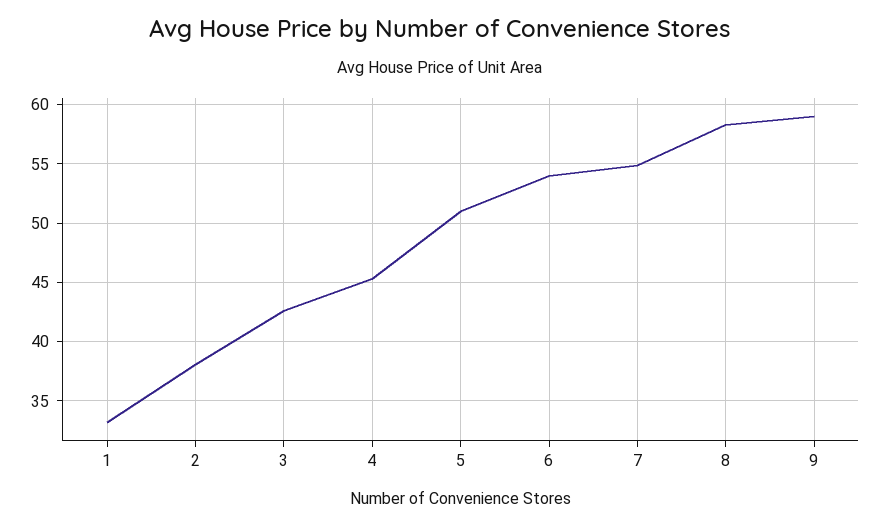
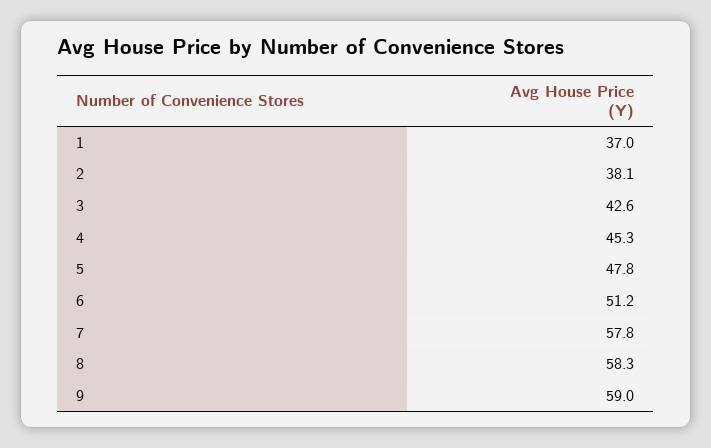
1: 33 -> 37
5: 51 -> 47.8
6: 54 -> 51.2
7: 55 -> 57.8

